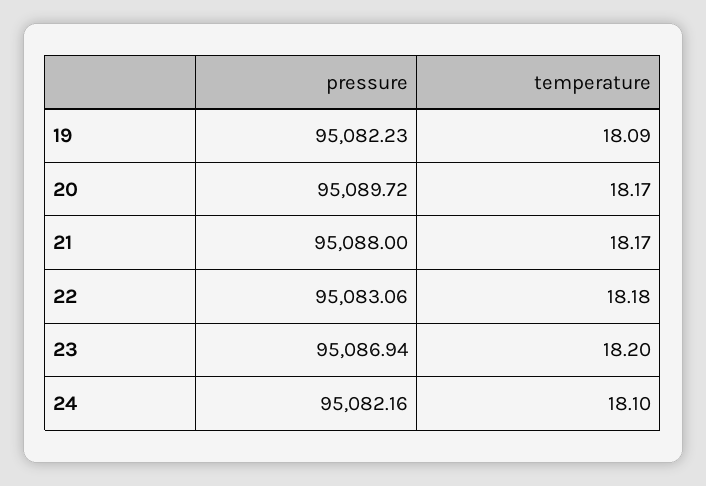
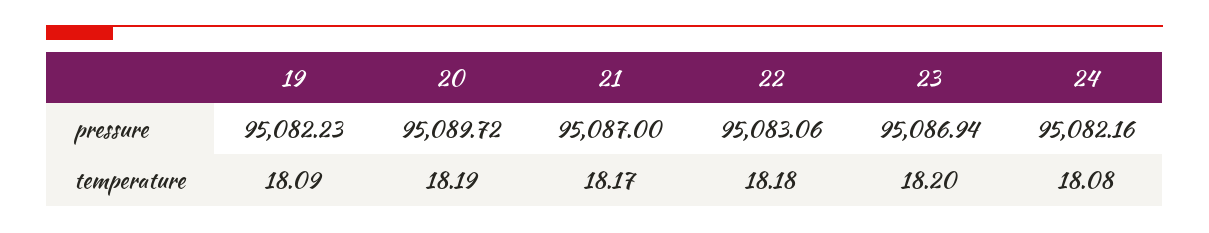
temperature, 20: 18.17 -> 18.19
pressure, 21: 95088 -> 95087
temperature, 24: 18.1 -> 18.08

